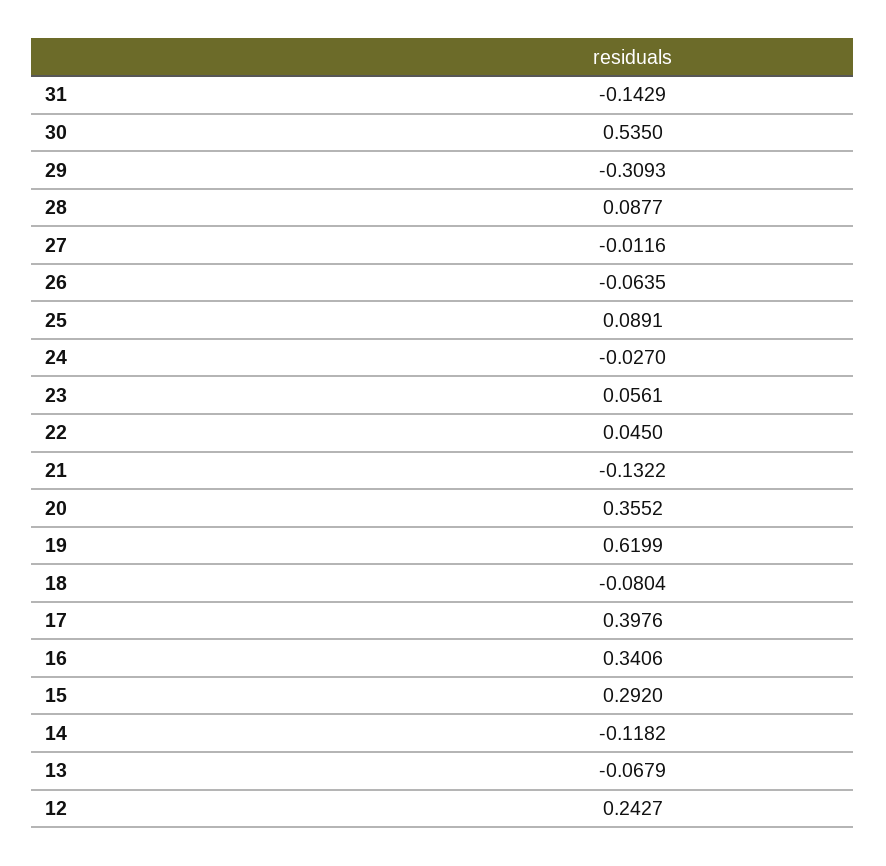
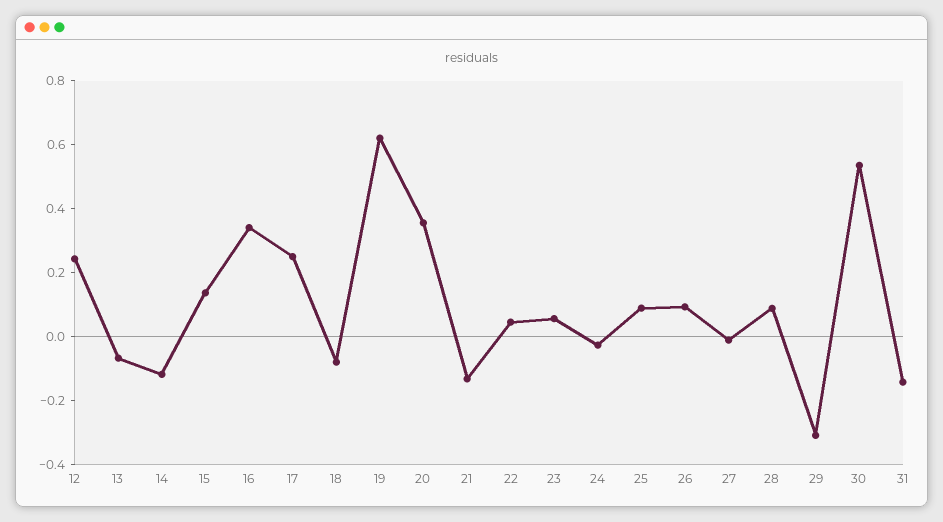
26: -0.0635 -> 0.1
17: 0.3976 -> 0.25
15: 0.292 -> 0.15

